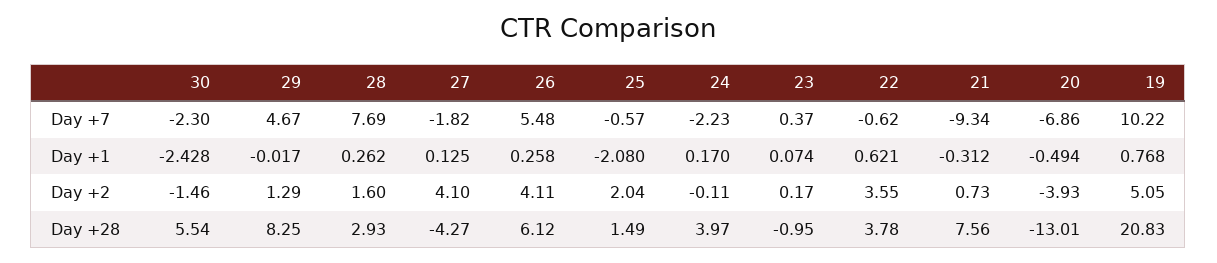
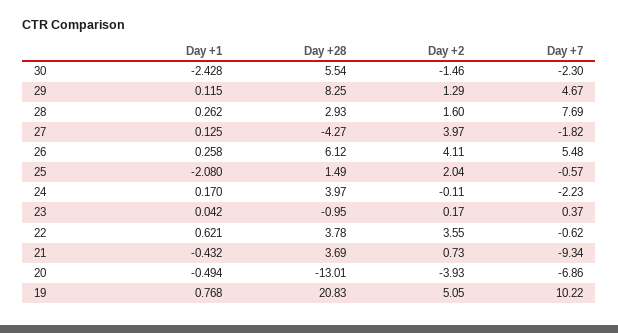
29, Day +1: -0.017 -> 0.115
23, Day +1: 0.074 -> 0.042
21, Day +1: -0.312 -> -0.432
27, Day +2: 4.1 -> 3.97
21, Day +28: 7.56 -> 3.69

